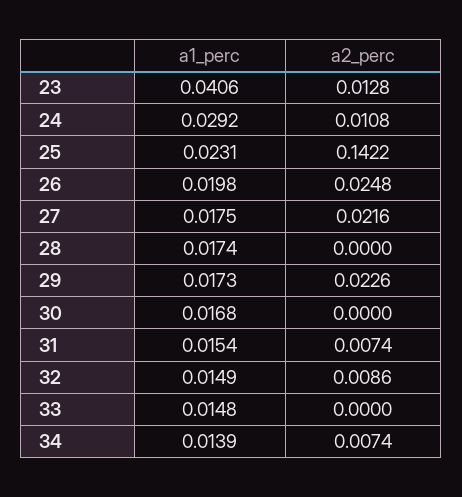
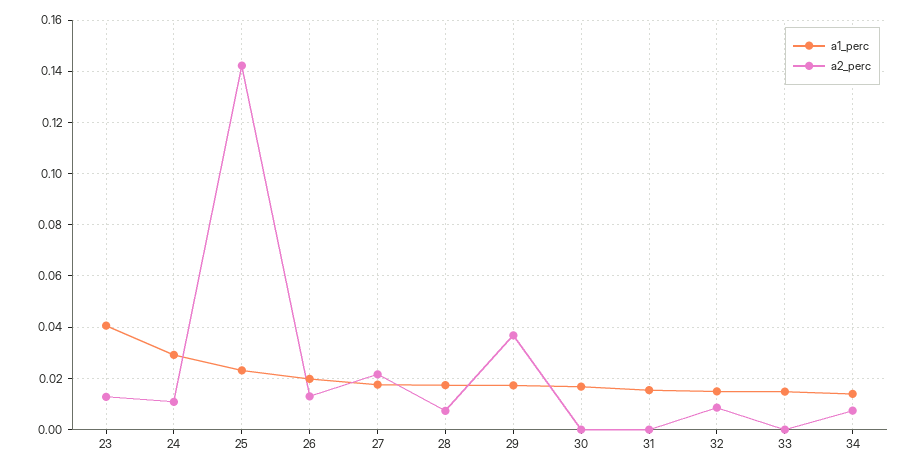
a2_perc, 26: 0.0248 -> 0.0125
a2_perc, 28: 0 -> 0.0075
a2_perc, 29: 0.0226 -> 0.0375
a2_perc, 31: 0.0074 -> 0

